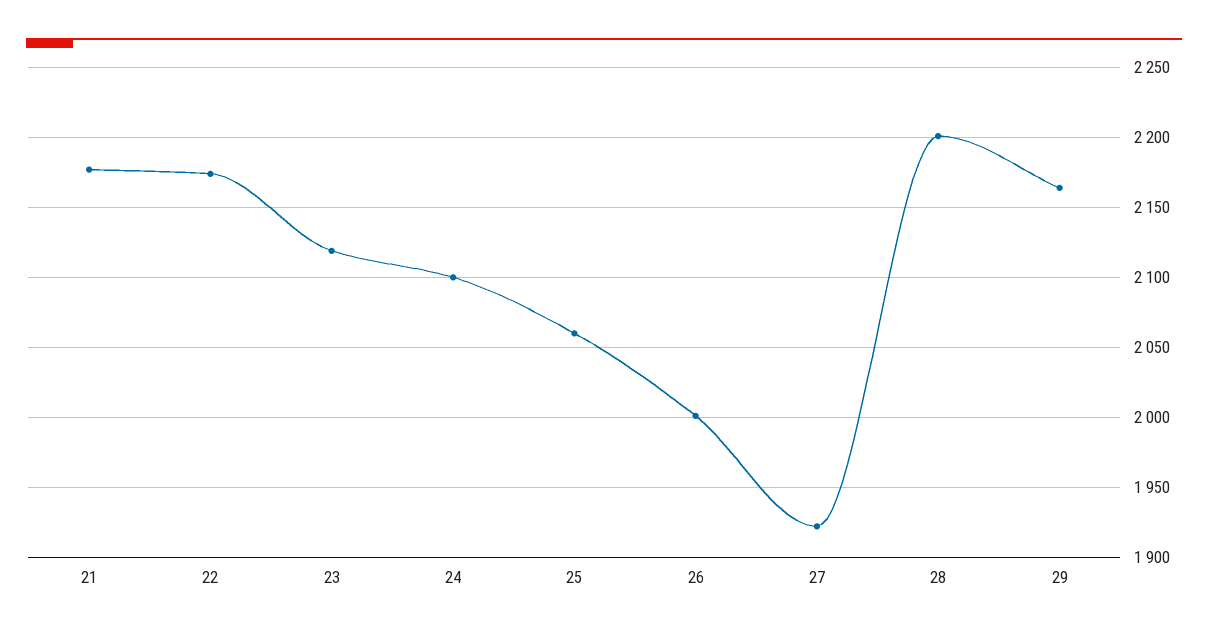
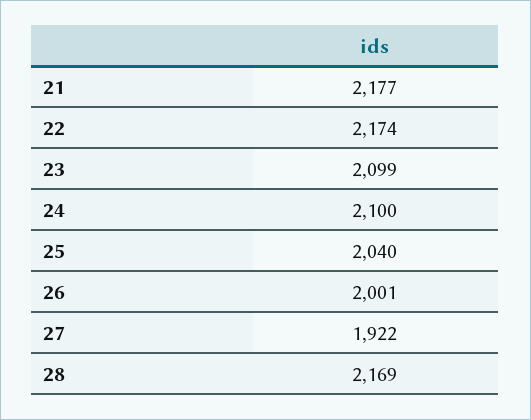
23: 2120 -> 2099
25: 2060 -> 2040
28: 2200 -> 2169
29: 2165 -> none

